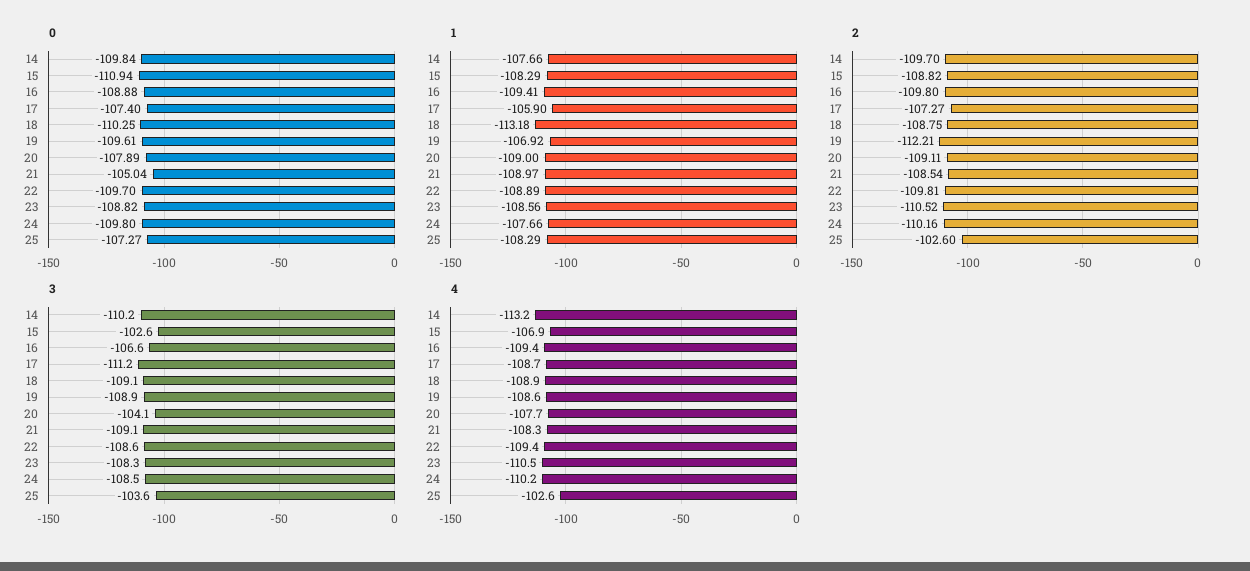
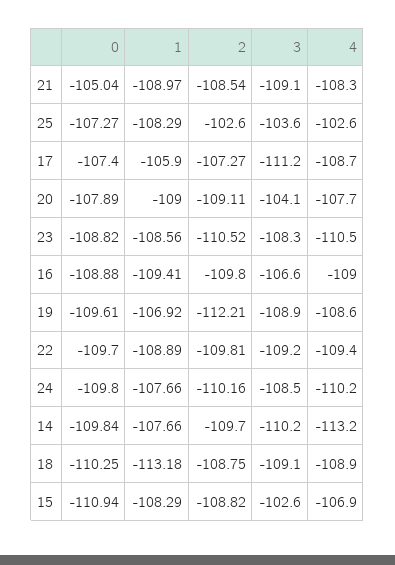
3, 22: -108.6 -> -109.2
4, 16: -109.4 -> -109

